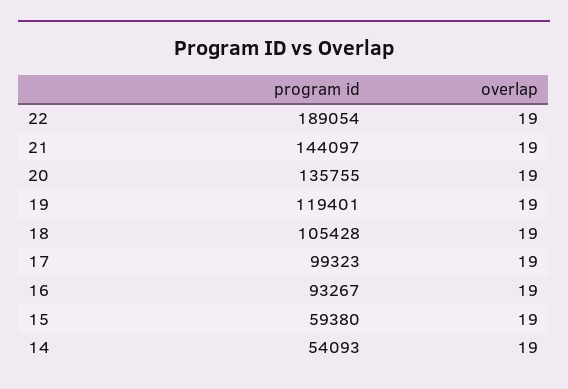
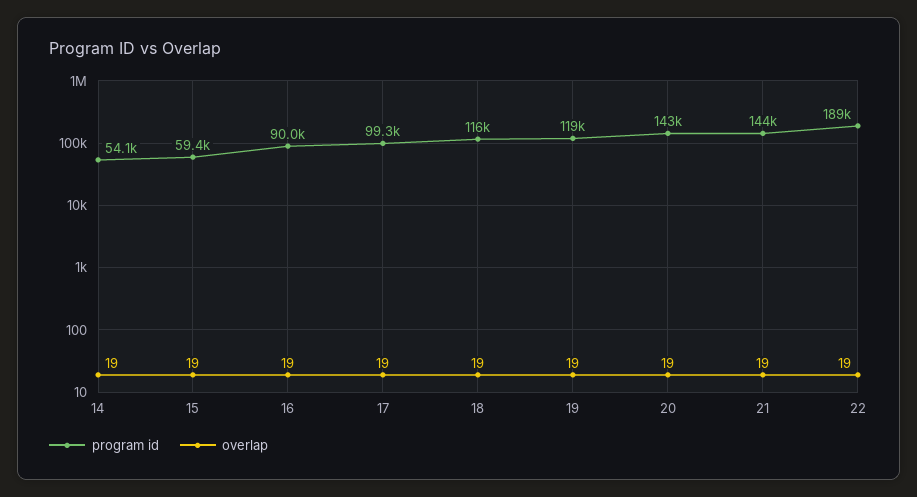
program id, 20: 135755 -> 143000
program id, 18: 105428 -> 116000
program id, 16: 93267 -> 90000

